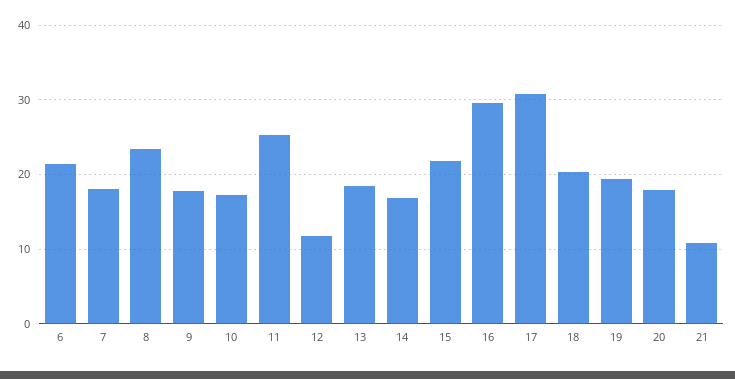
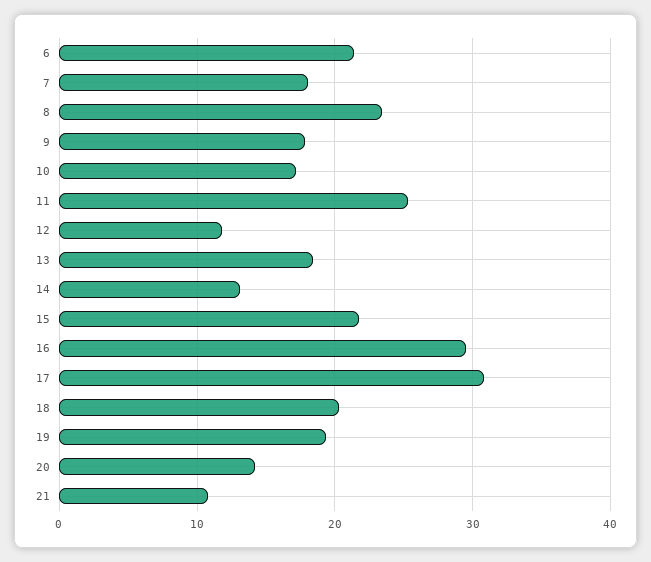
14: 17 -> 13
20: 18 -> 14

